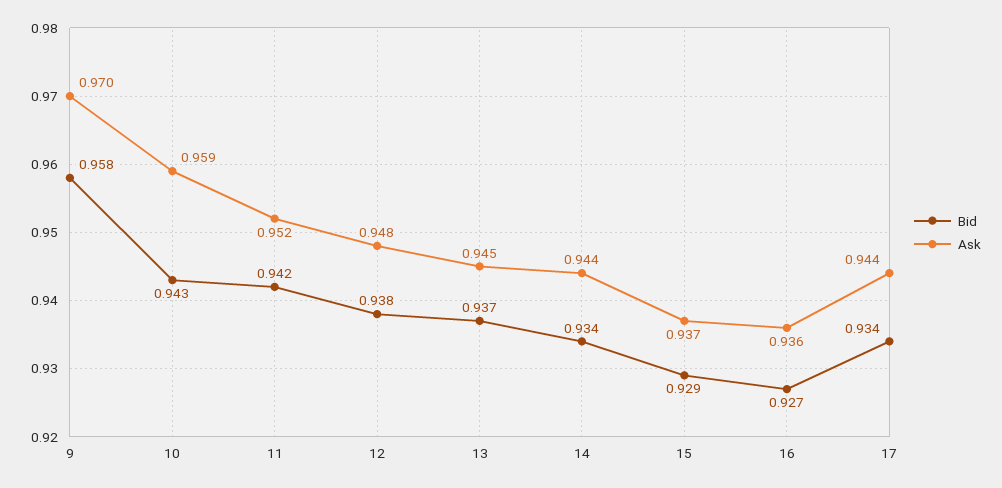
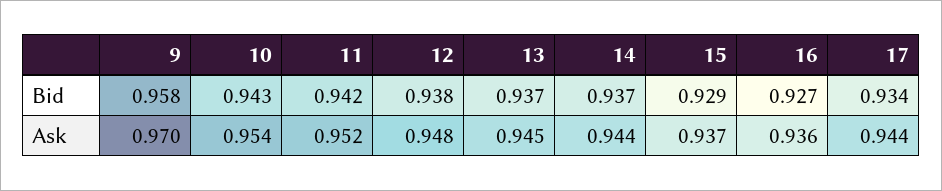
Ask, 10: 0.959 -> 0.954
Bid, 14: 0.934 -> 0.937

